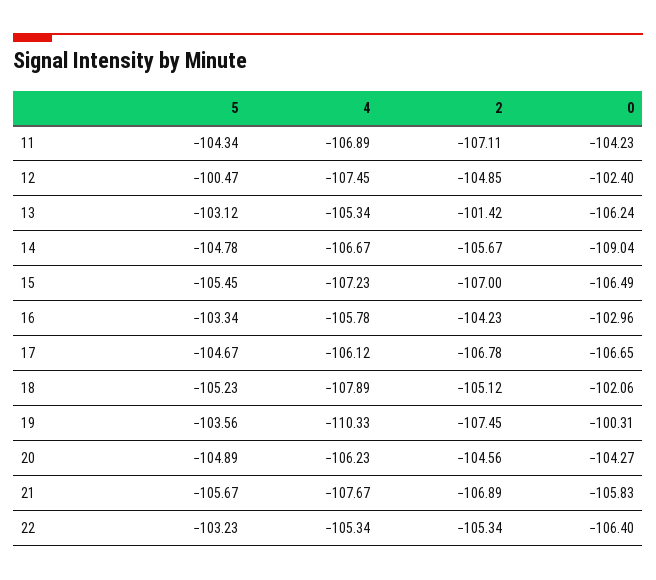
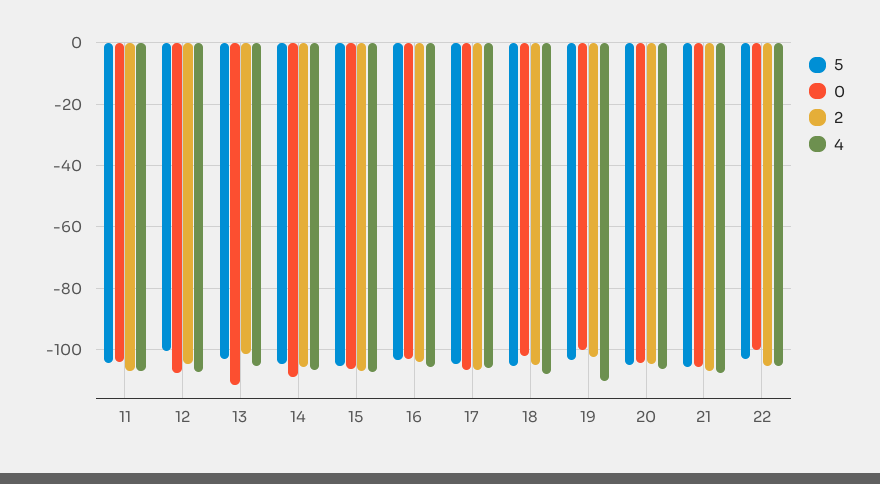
0, 12: -102.4 -> -108
0, 13: -106.24 -> -112
2, 19: -107.45 -> -102
0, 22: -106.4 -> -100

